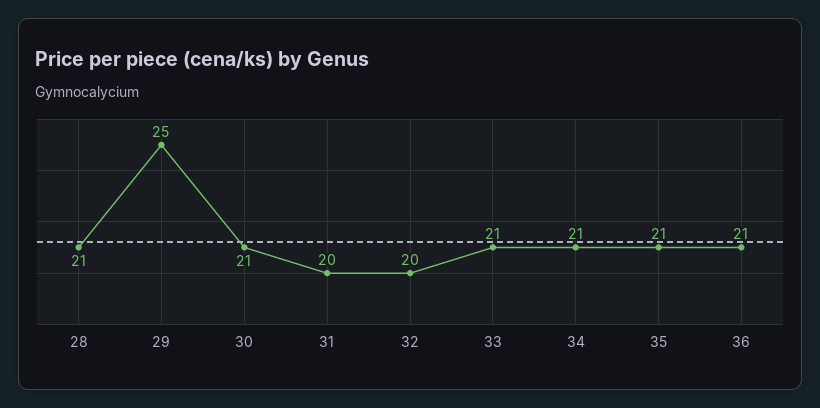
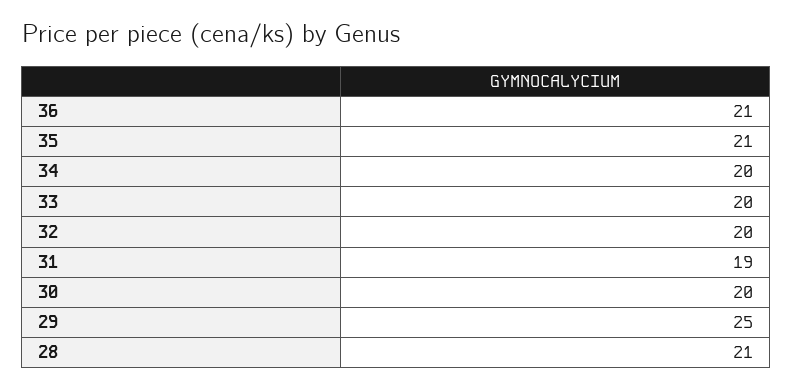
30: 21 -> 20
31: 20 -> 19
33: 21 -> 20
34: 21 -> 20

